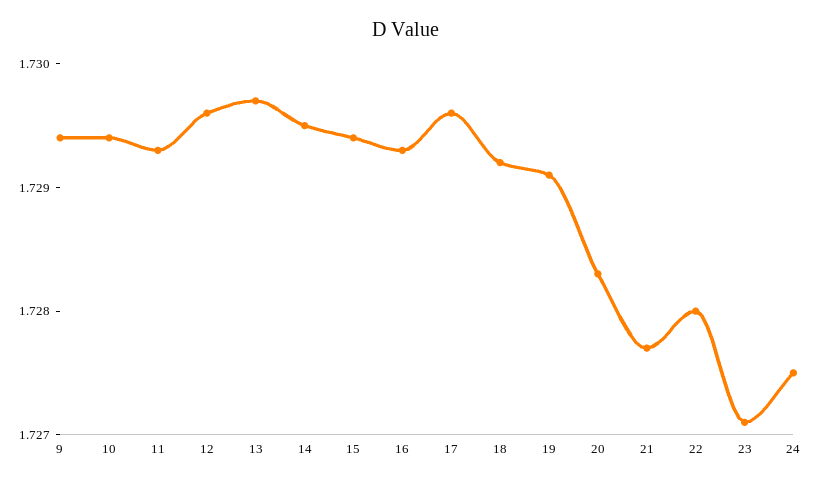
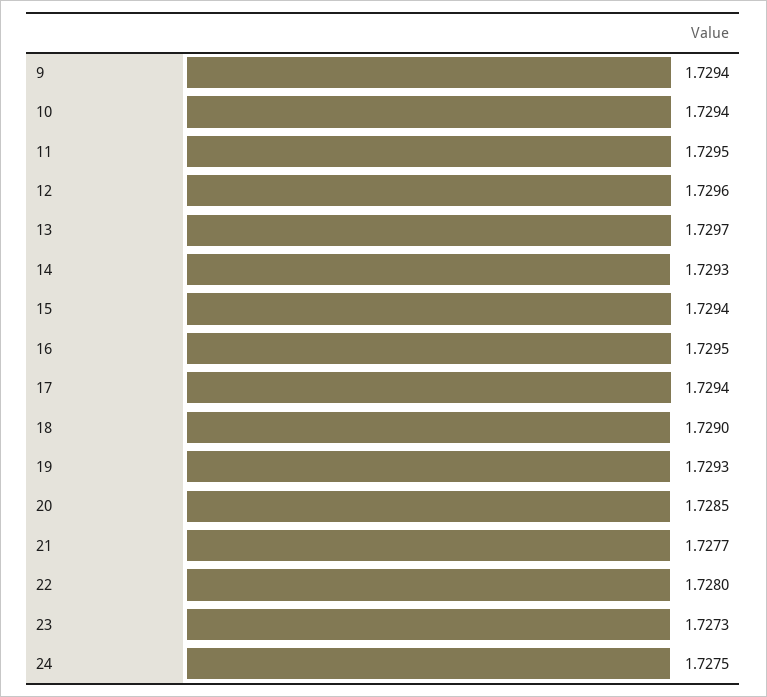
11: 1.7293 -> 1.7295
14: 1.7295 -> 1.7293
16: 1.7293 -> 1.7295
17: 1.7296 -> 1.7294
18: 1.7292 -> 1.729
19: 1.7291 -> 1.7293
20: 1.7283 -> 1.7285
23: 1.7271 -> 1.7273

